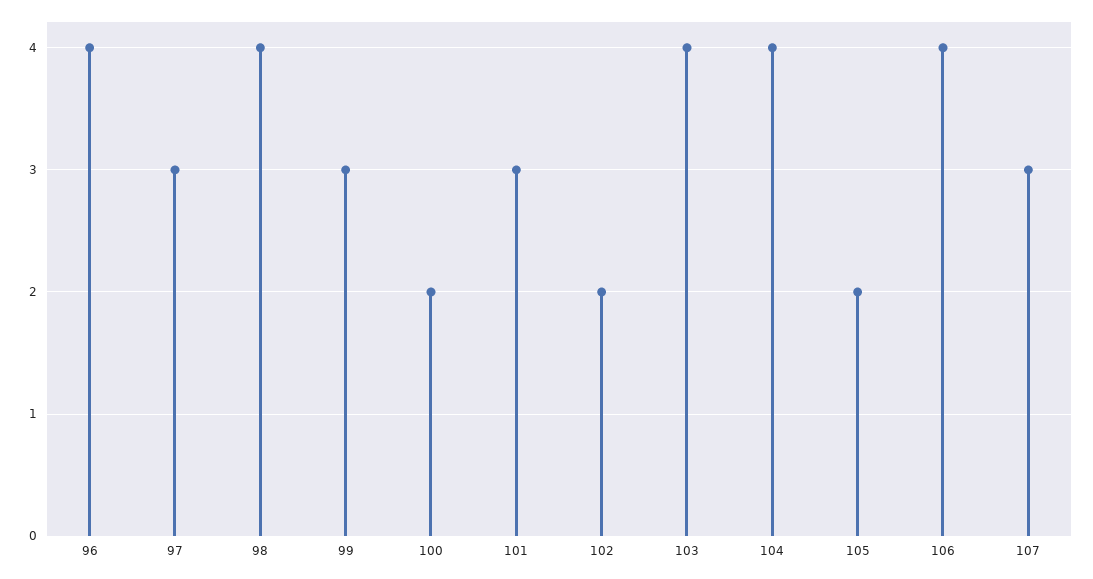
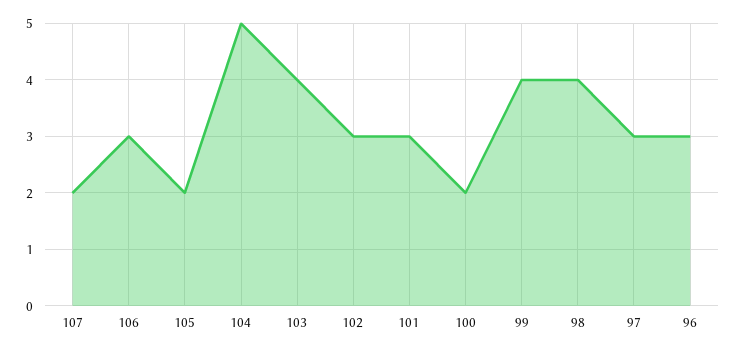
96: 4 -> 3
99: 3 -> 4
102: 2 -> 3
104: 4 -> 5
106: 4 -> 3
107: 3 -> 2

